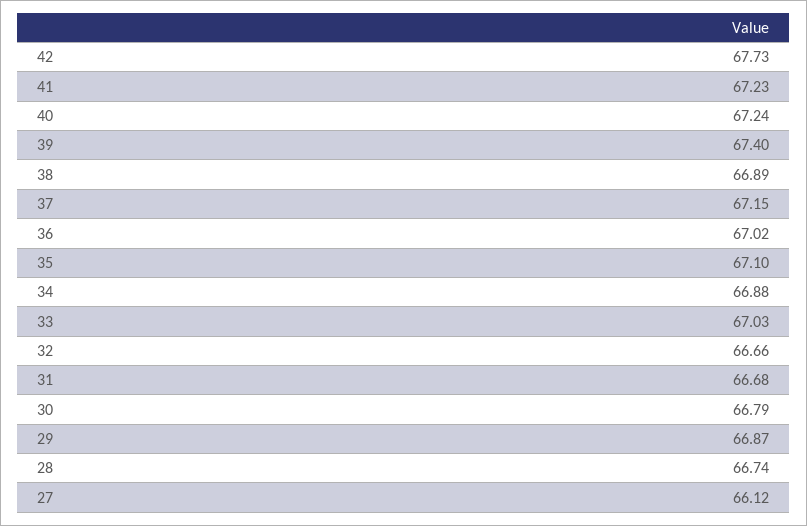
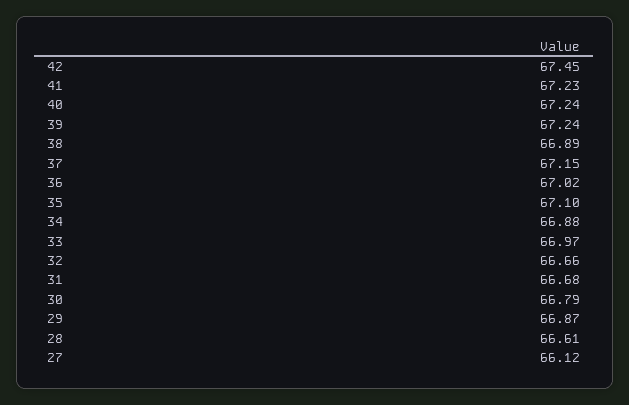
42: 67.73 -> 67.45
39: 67.4 -> 67.24
33: 67.03 -> 66.97
28: 66.74 -> 66.61

